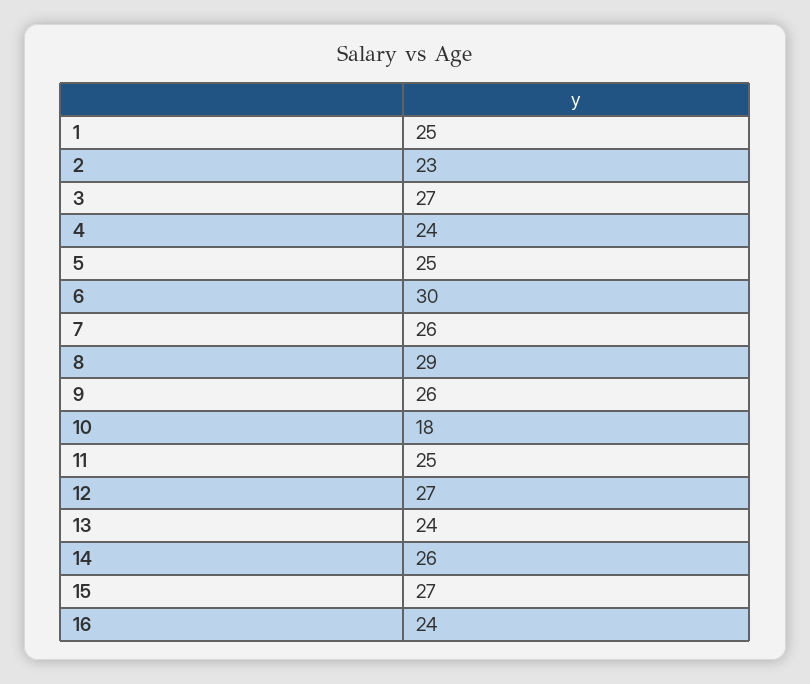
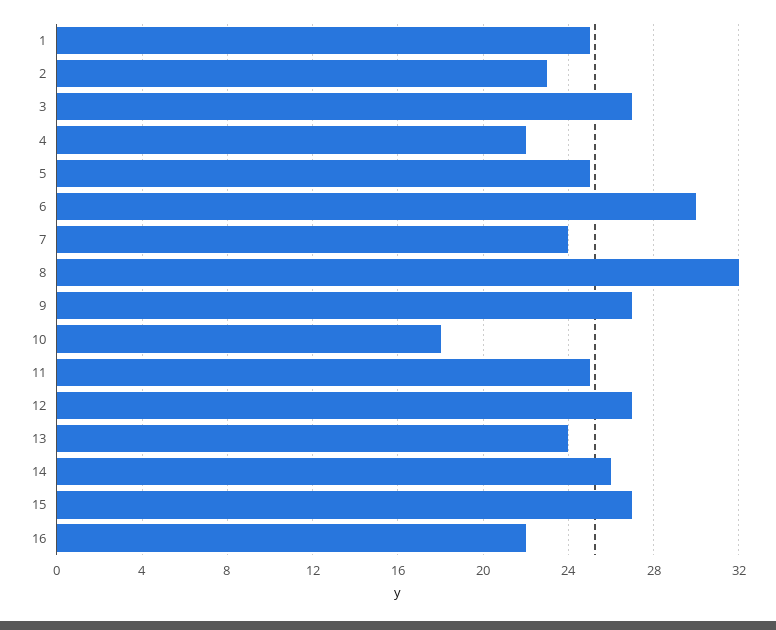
4: 24 -> 22
7: 26 -> 24
8: 29 -> 32
9: 26 -> 27
16: 24 -> 22

